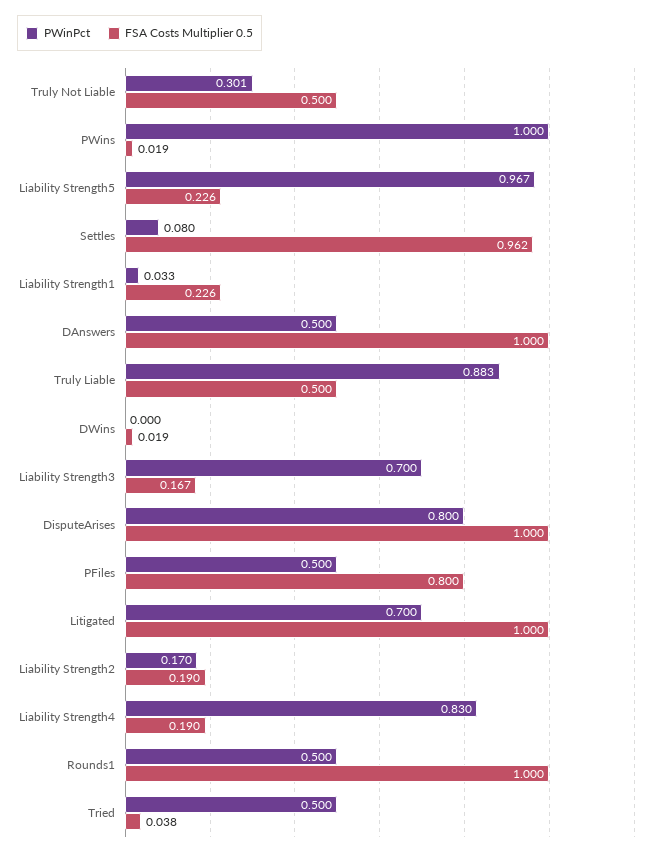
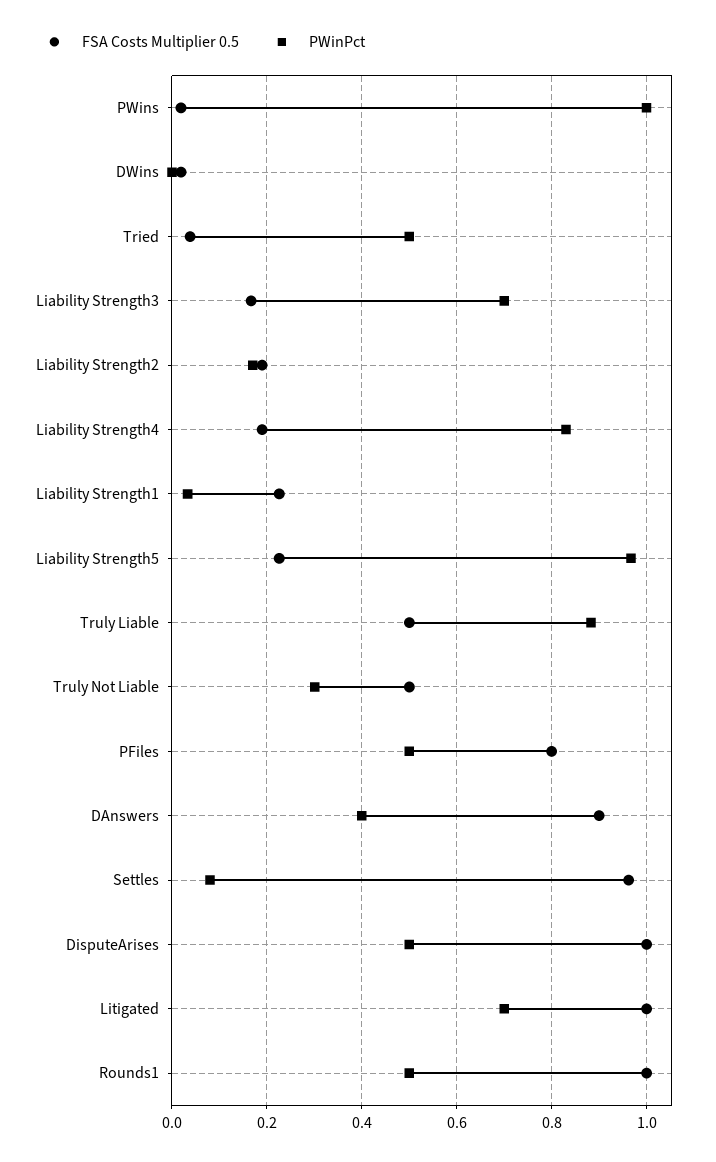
PWinPct, DAnswers: 0.5 -> 0.4
FSA Costs Multiplier 0.5, DAnswers: 1 -> 0.9
PWinPct, DisputeArises: 0.8 -> 0.5

